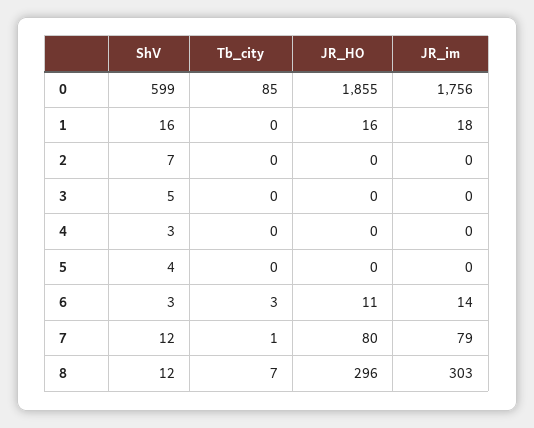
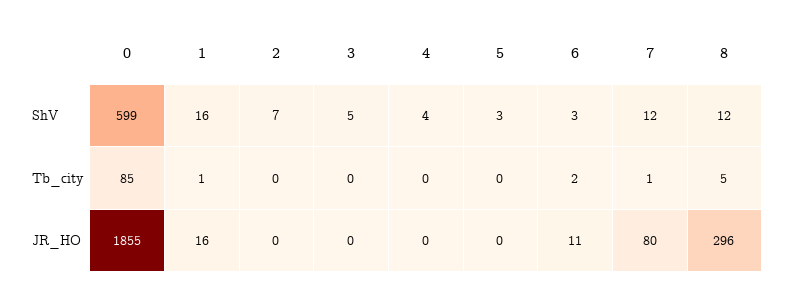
JR_im, 0: 1756 -> none
Tb_city, 1: 0 -> 1
JR_im, 1: 18 -> none
JR_im, 2: 0 -> none
JR_im, 3: 0 -> none
ShV, 4: 3 -> 4
JR_im, 4: 0 -> none
ShV, 5: 4 -> 3
JR_im, 5: 0 -> none
Tb_city, 6: 3 -> 2
JR_im, 6: 14 -> none
JR_im, 7: 79 -> none
Tb_city, 8: 7 -> 5
JR_im, 8: 303 -> none

